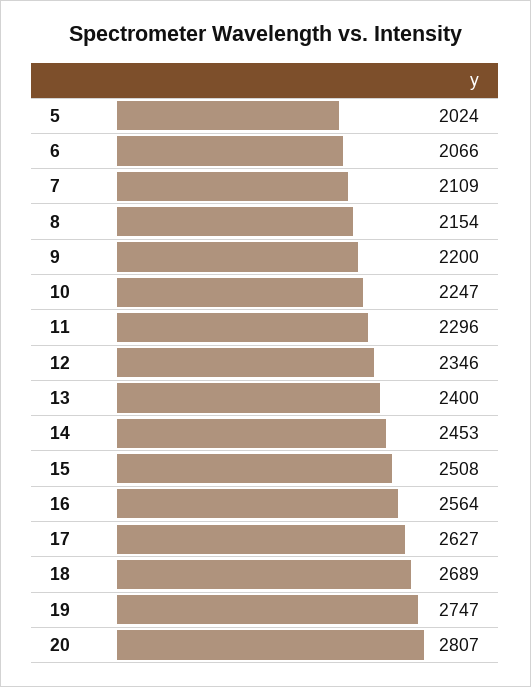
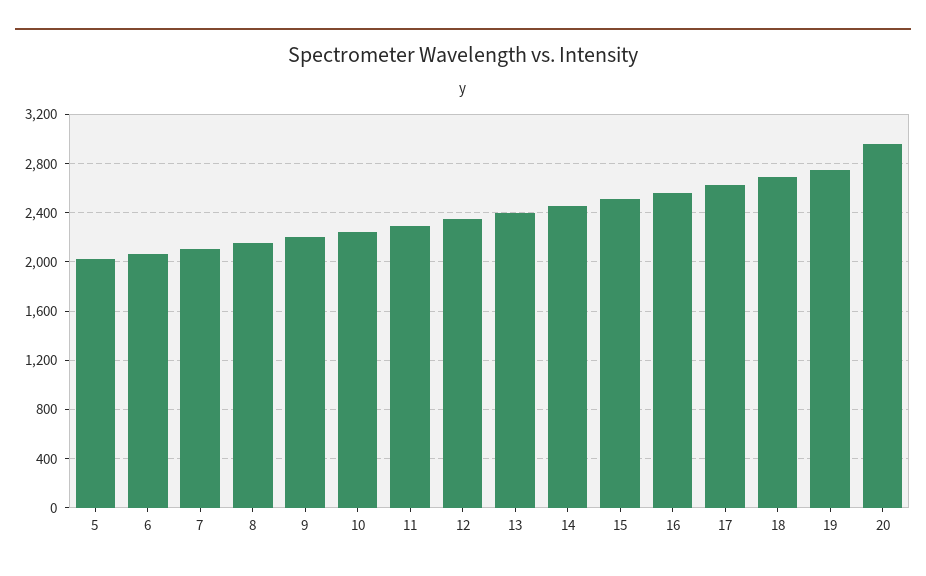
20: 2807 -> 2950

